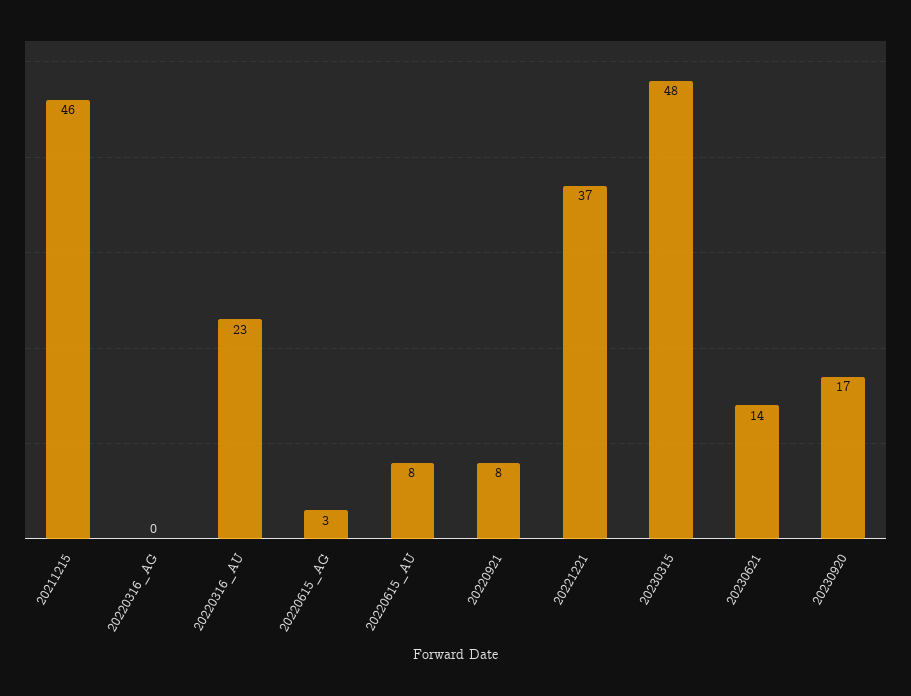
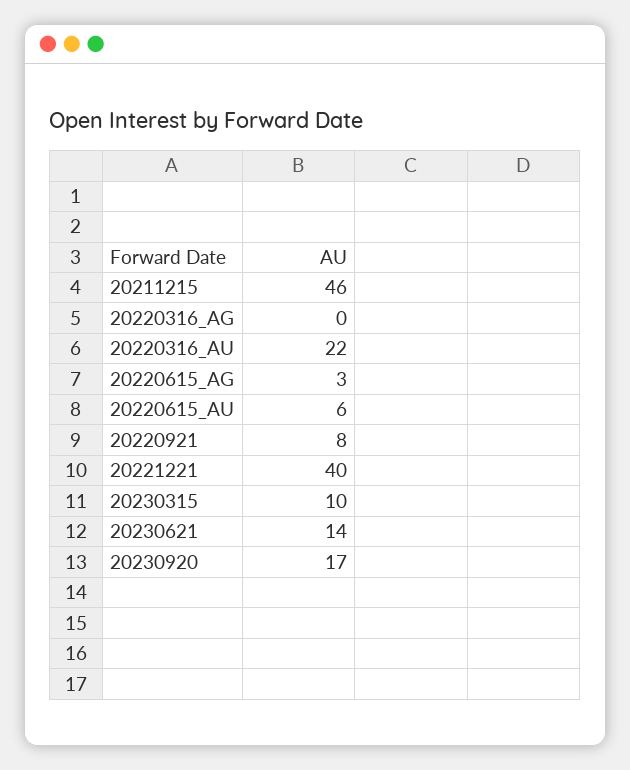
20220316_AU: 23 -> 22
20220615_AU: 8 -> 6
20221221: 37 -> 40
20230315: 48 -> 10

